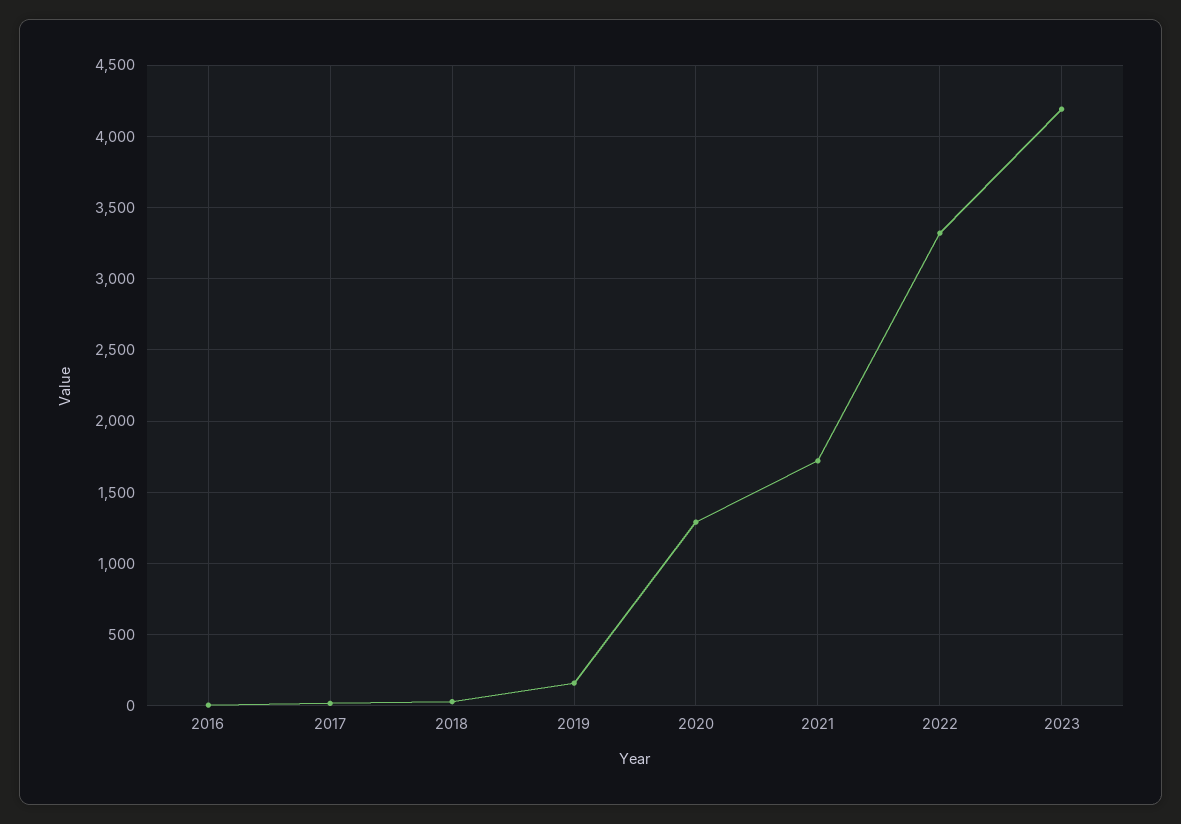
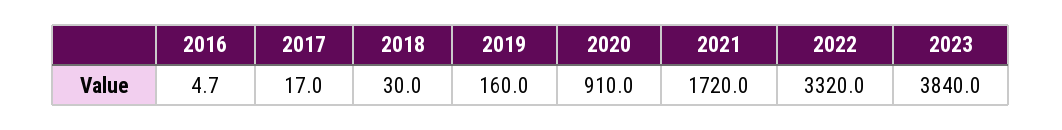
2020: 1300 -> 910
2023: 4200 -> 3840

